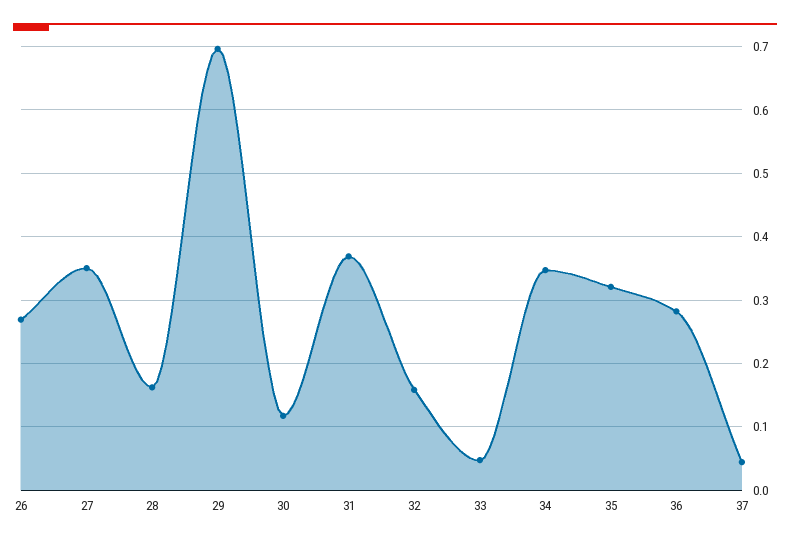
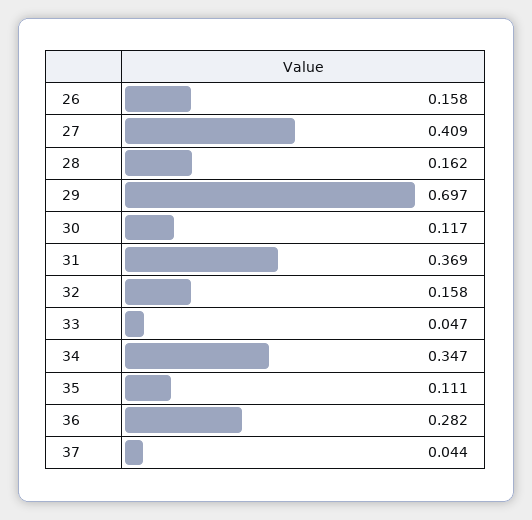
26: 0.27 -> 0.158
27: 0.35 -> 0.409
35: 0.32 -> 0.111

